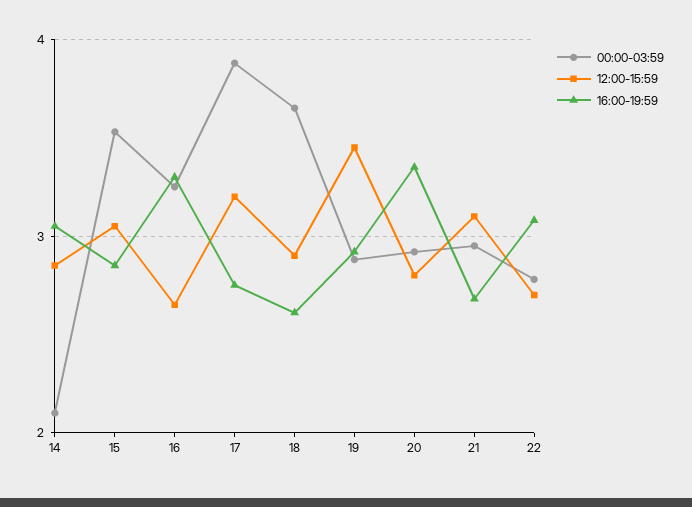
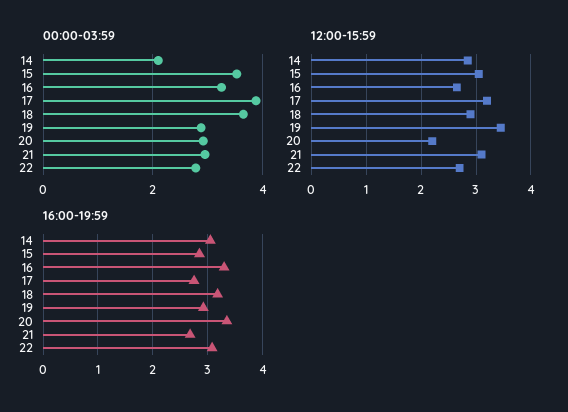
16:00-19:59, 18: 2.6 -> 3.2
12:00-15:59, 20: 2.8 -> 2.2

